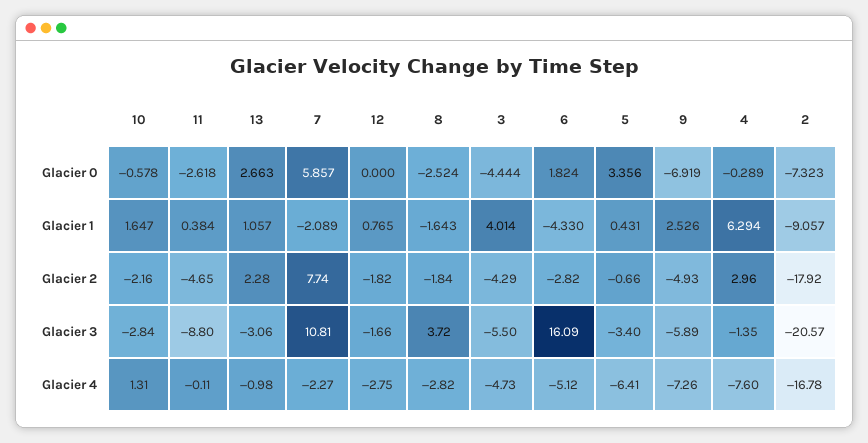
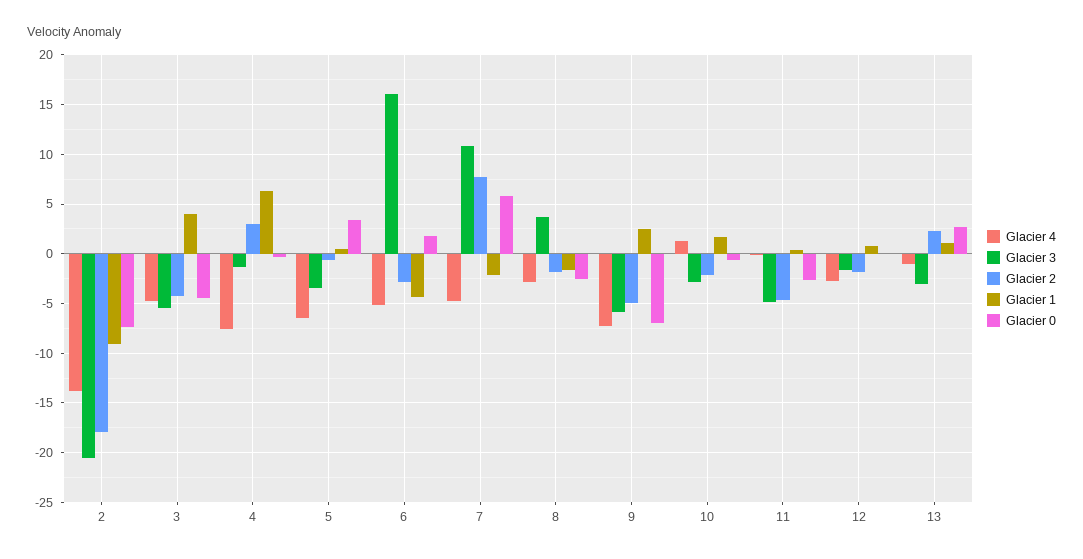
Glacier 3, 11: -8.8 -> -5
Glacier 4, 7: -2.27 -> -5
Glacier 4, 2: -16.78 -> -14

